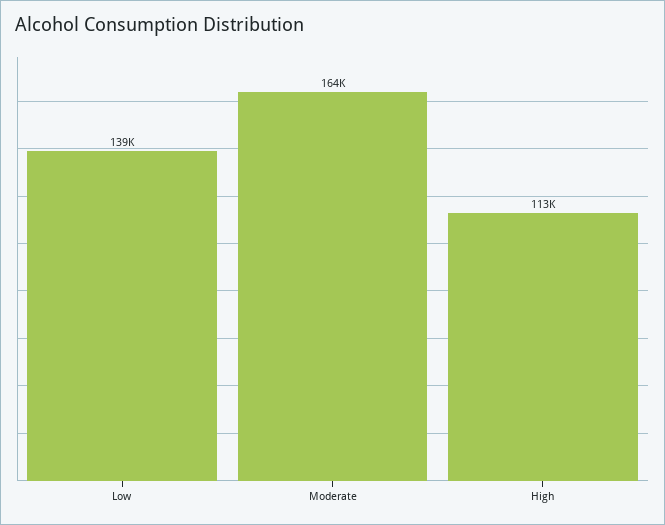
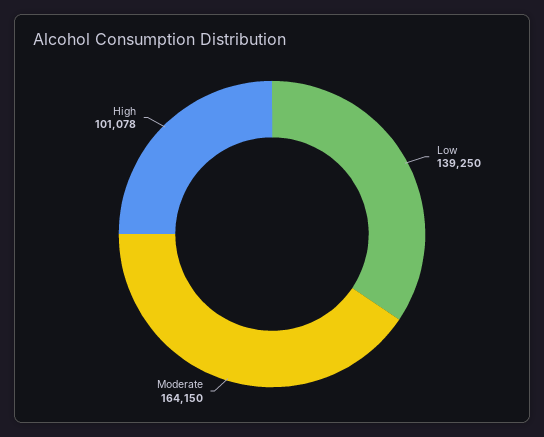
High: 113000 -> 101078

